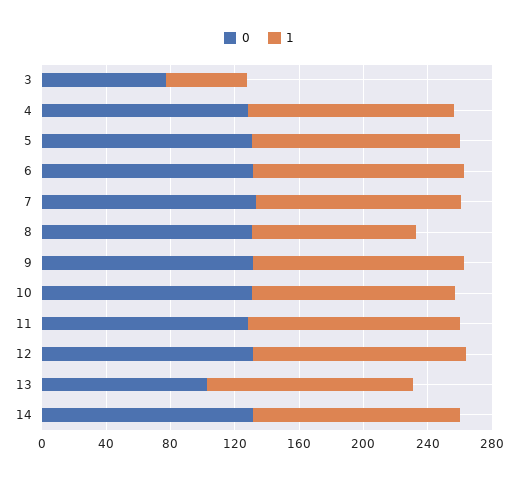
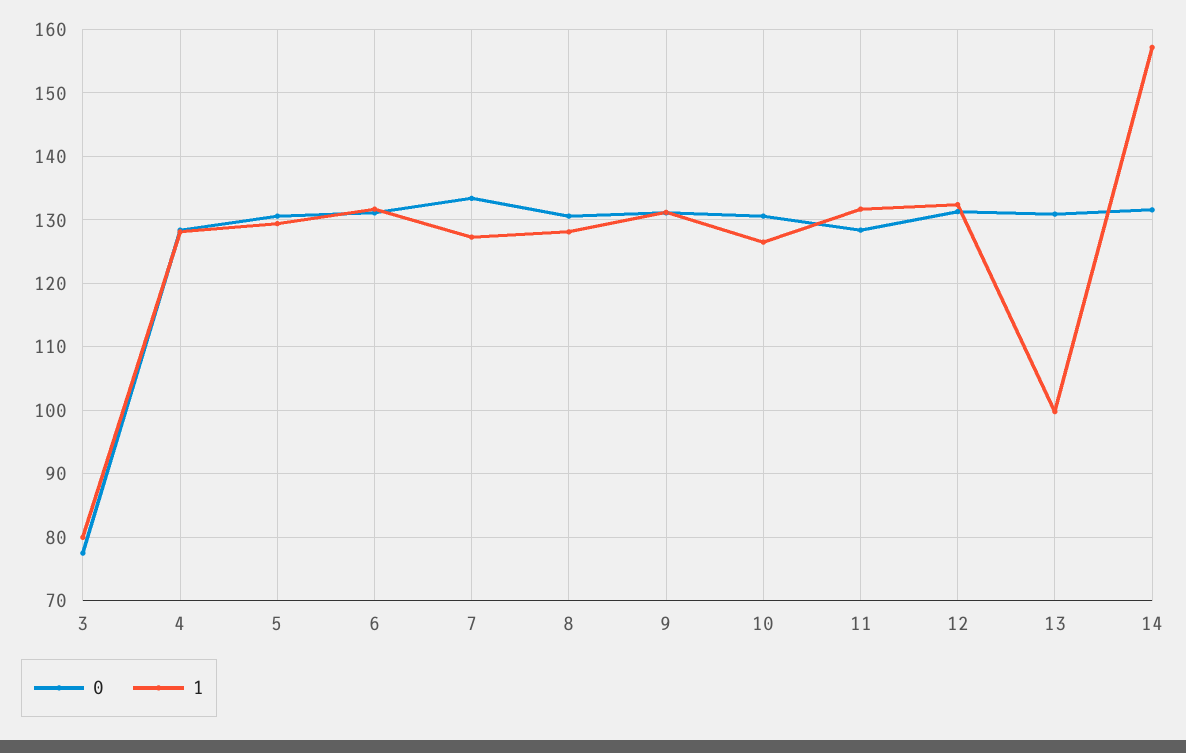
1, 3: 50 -> 80
1, 8: 100 -> 128
0, 13: 100 -> 131
1, 13: 130 -> 100
1, 14: 130 -> 157

